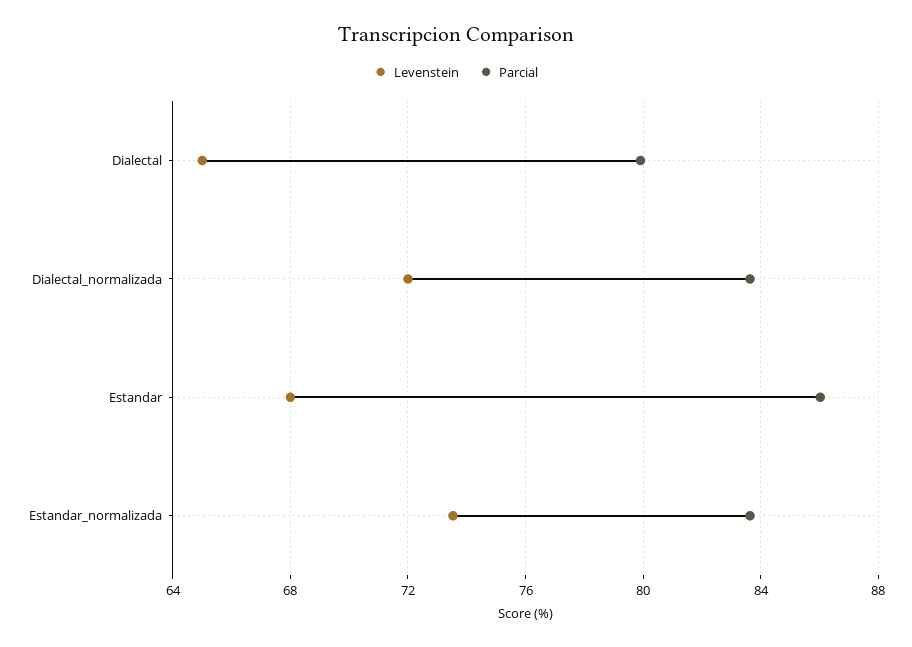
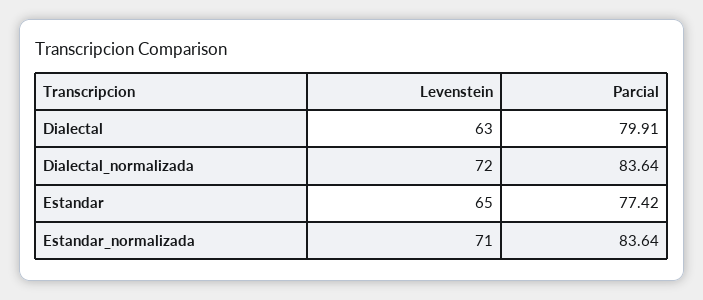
Levenstein, Dialectal: 65 -> 63
Levenstein, Estandar: 68 -> 65
Parcial, Estandar: 86 -> 77.42
Levenstein, Estandar_normalizada: 73.5 -> 71

